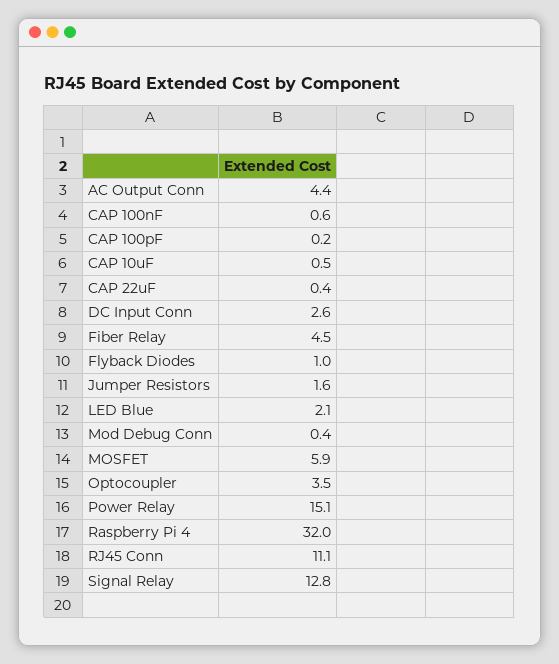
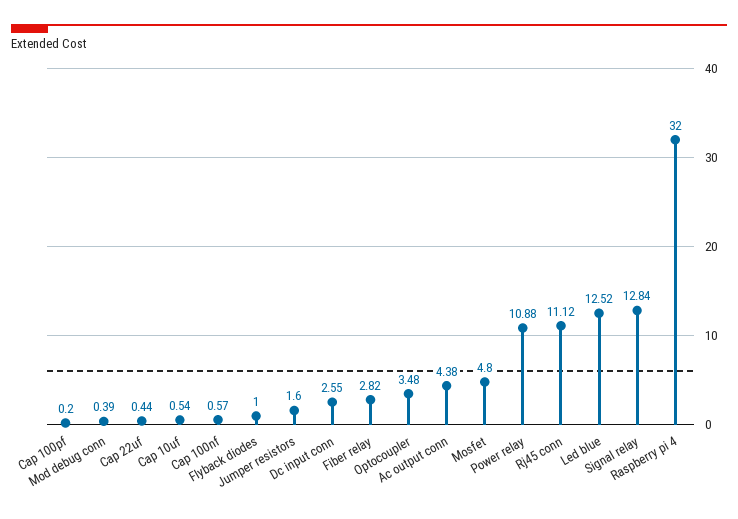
Fiber Relay: 4.5 -> 2.82
LED Blue: 2.1 -> 12.52
MOSFET: 5.9 -> 4.8
Power Relay: 15.1 -> 10.88

